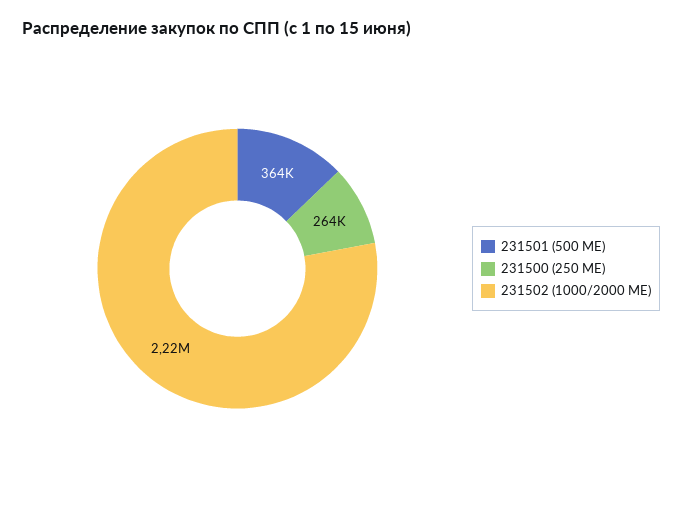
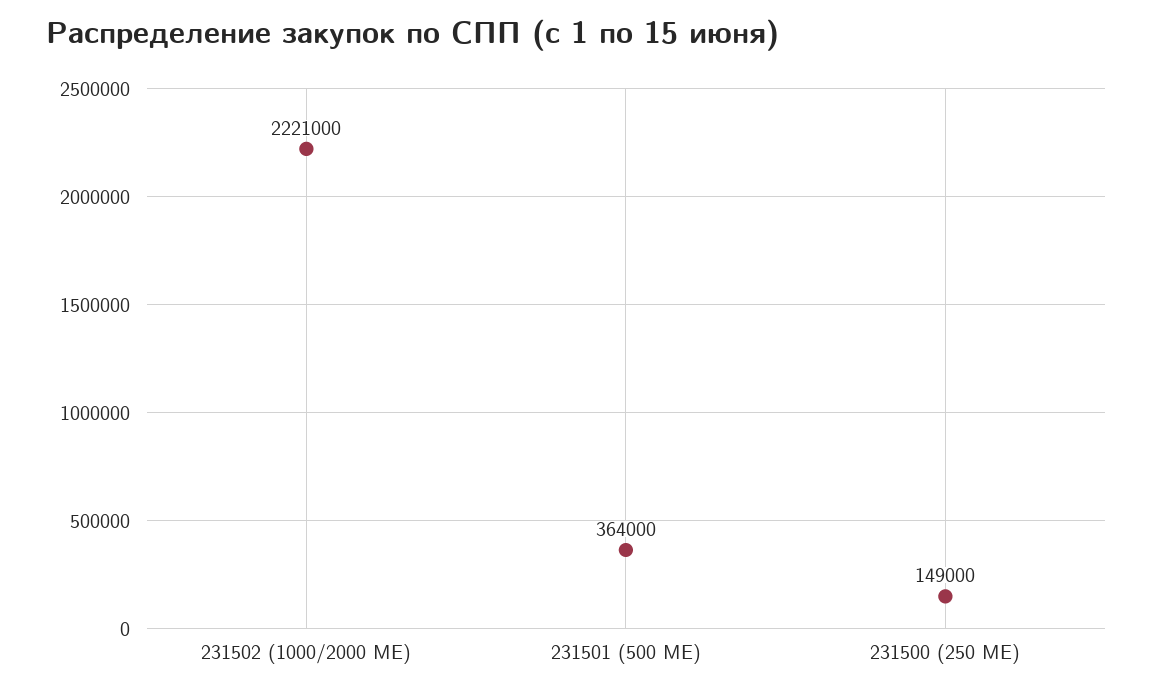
231500 (250 МЕ): 264000 -> 149000

